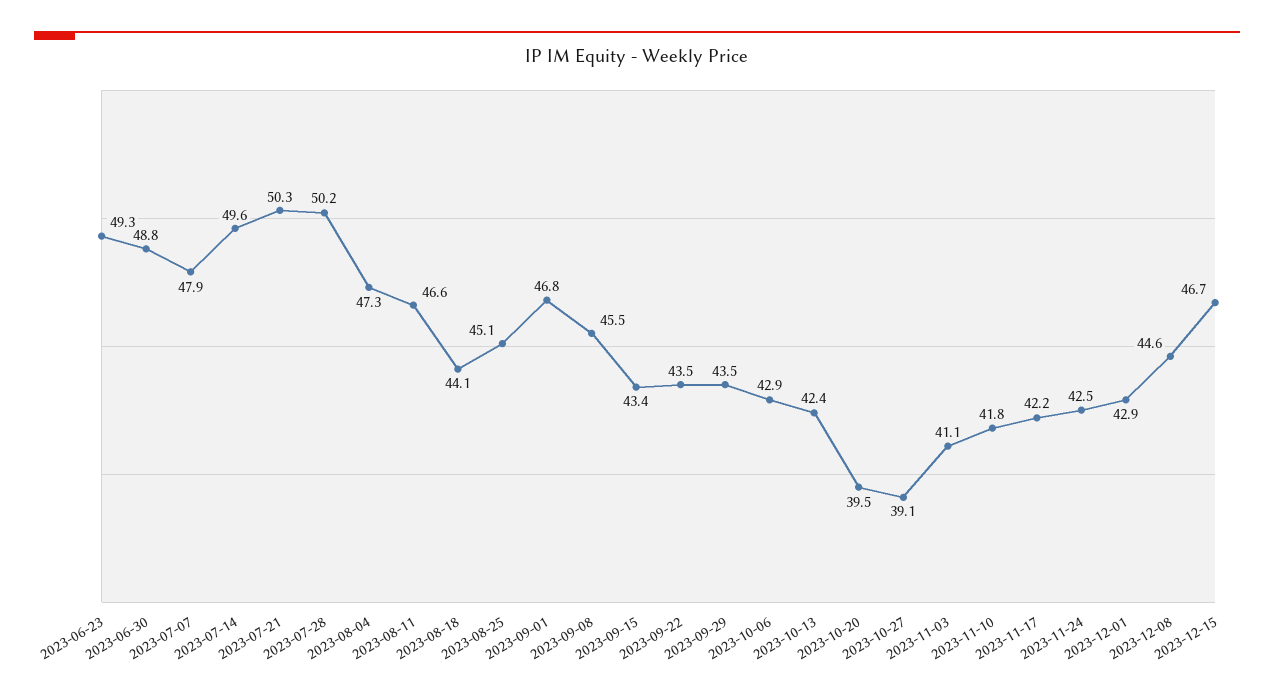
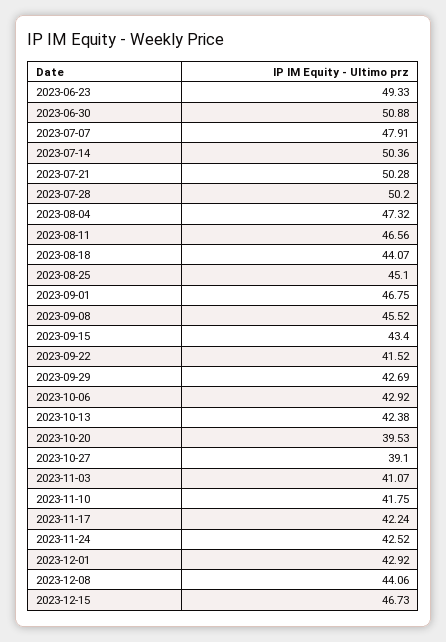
2023-06-30: 48.8 -> 50.88
2023-07-14: 49.6 -> 50.36
2023-09-22: 43.5 -> 41.52
2023-09-29: 43.5 -> 42.69
2023-12-08: 44.6 -> 44.06

